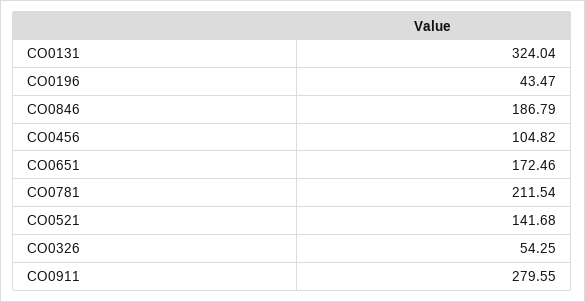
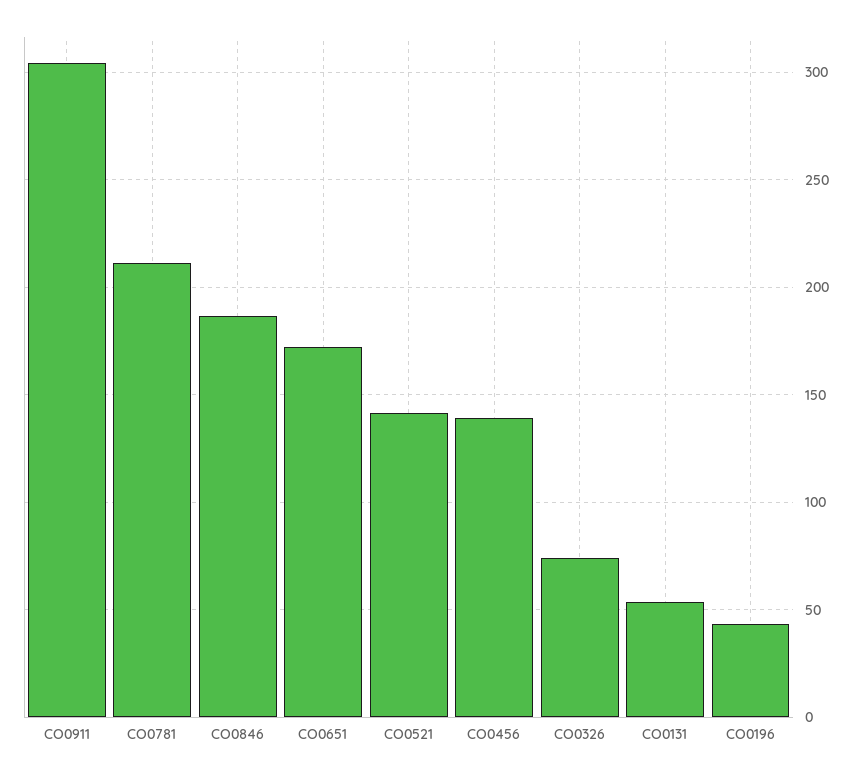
CO0131: 324.04 -> 55
CO0456: 104.82 -> 140
CO0326: 54.25 -> 75
CO0911: 279.55 -> 305

